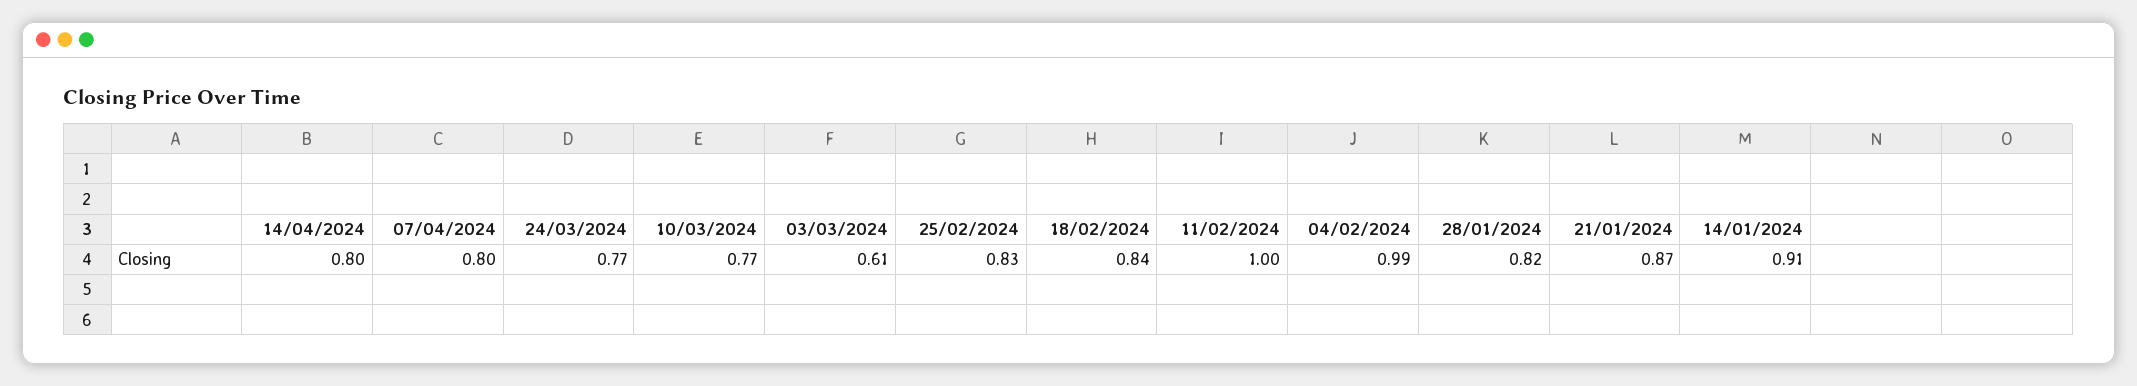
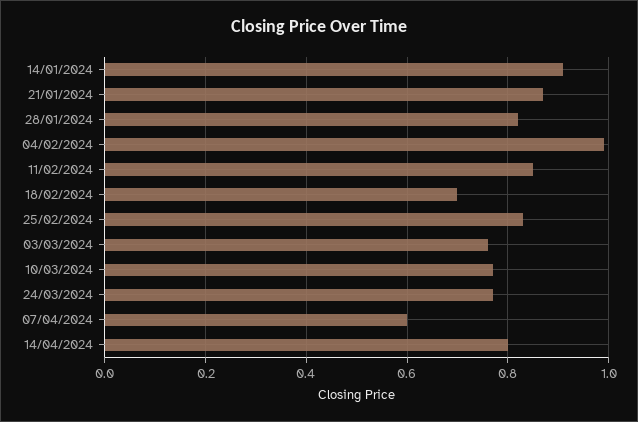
07/04/2024: 0.8 -> 0.6
03/03/2024: 0.61 -> 0.75
18/02/2024: 0.84 -> 0.7
11/02/2024: 1 -> 0.85

